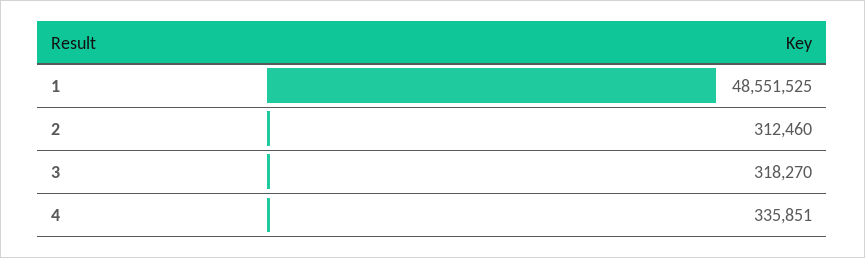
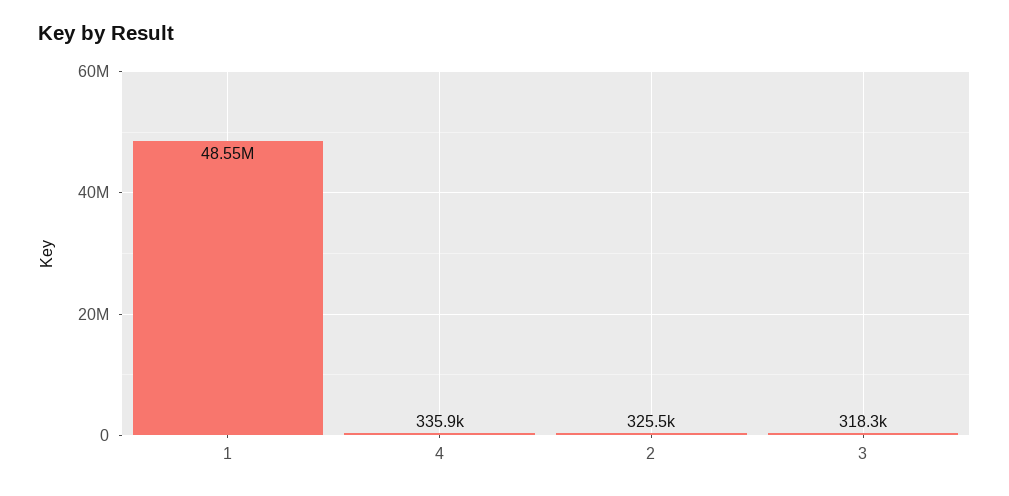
2: 312460 -> 325500

